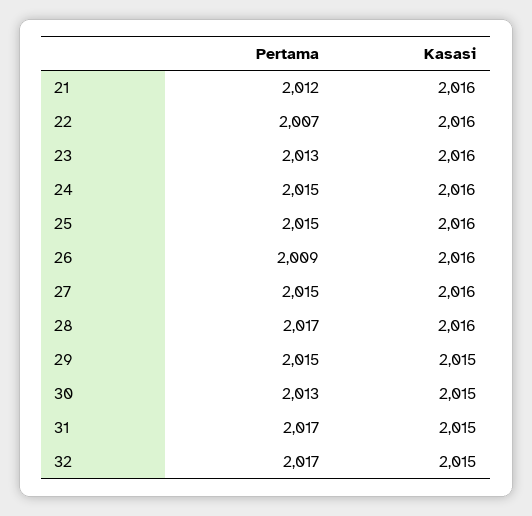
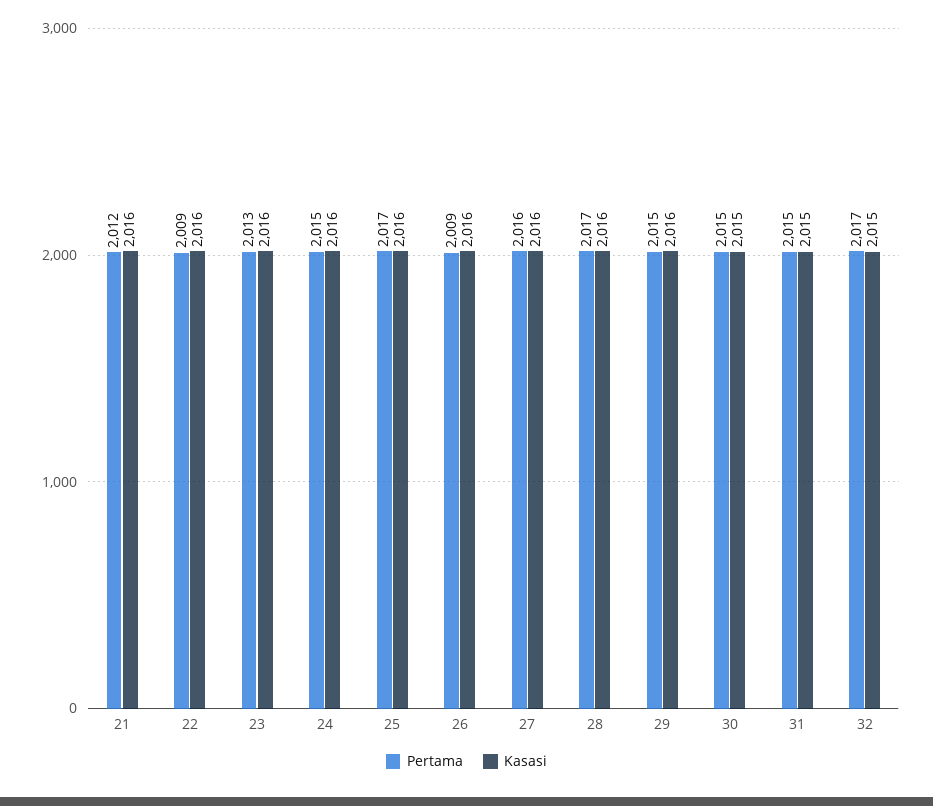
Pertama, 22: 2007 -> 2009
Pertama, 25: 2015 -> 2017
Pertama, 27: 2015 -> 2016
Kasasi, 29: 2015 -> 2016
Pertama, 30: 2013 -> 2015
Pertama, 31: 2017 -> 2015

